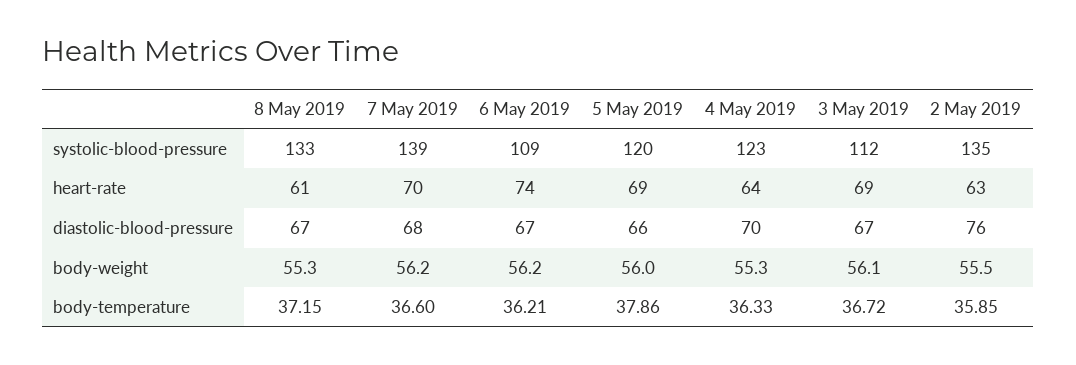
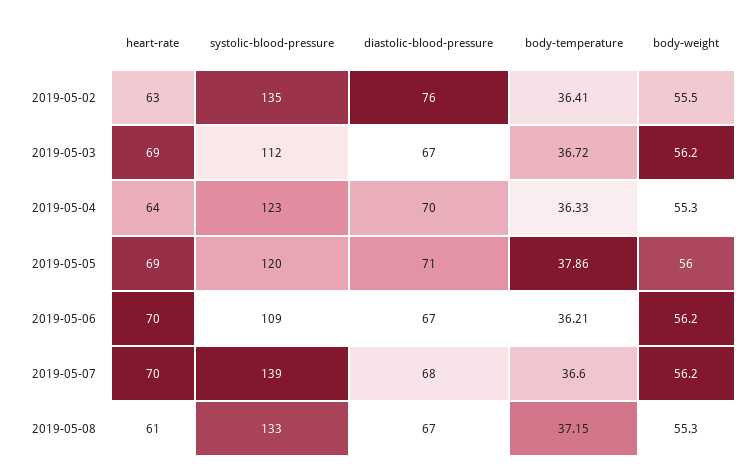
6 May 2019, heart-rate: 74 -> 70
5 May 2019, diastolic-blood-pressure: 66 -> 71
3 May 2019, body-weight: 56.1 -> 56.2
2 May 2019, body-temperature: 35.85 -> 36.41

